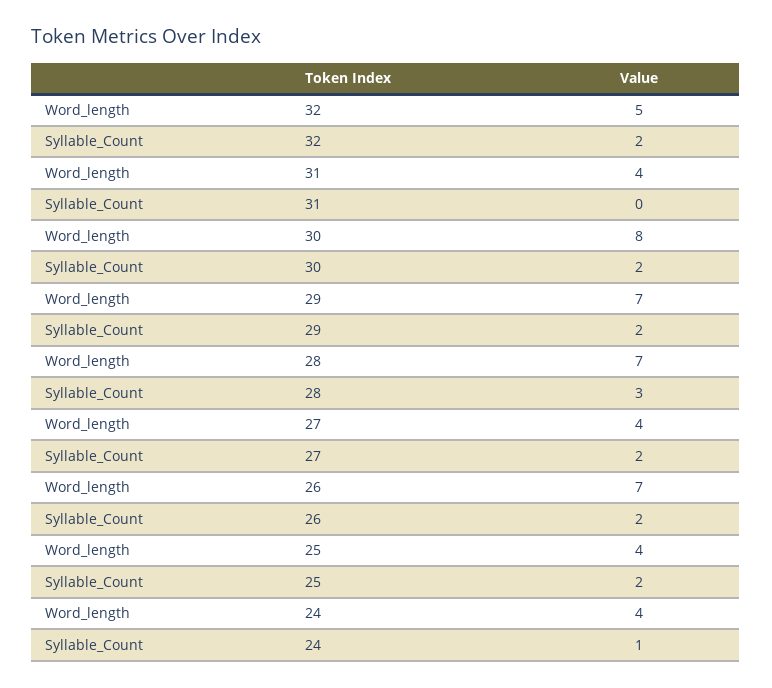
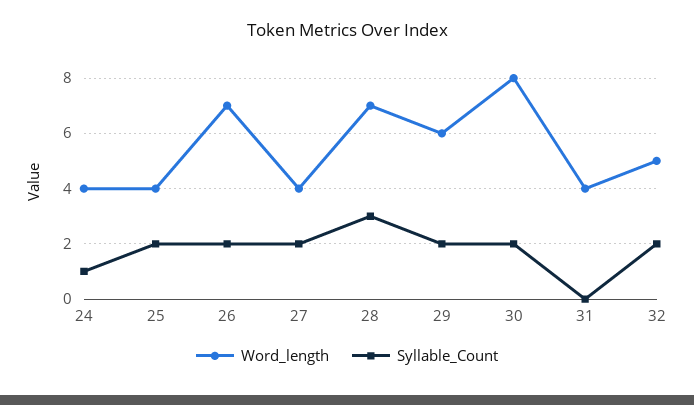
Word_length, 29: 7 -> 6

